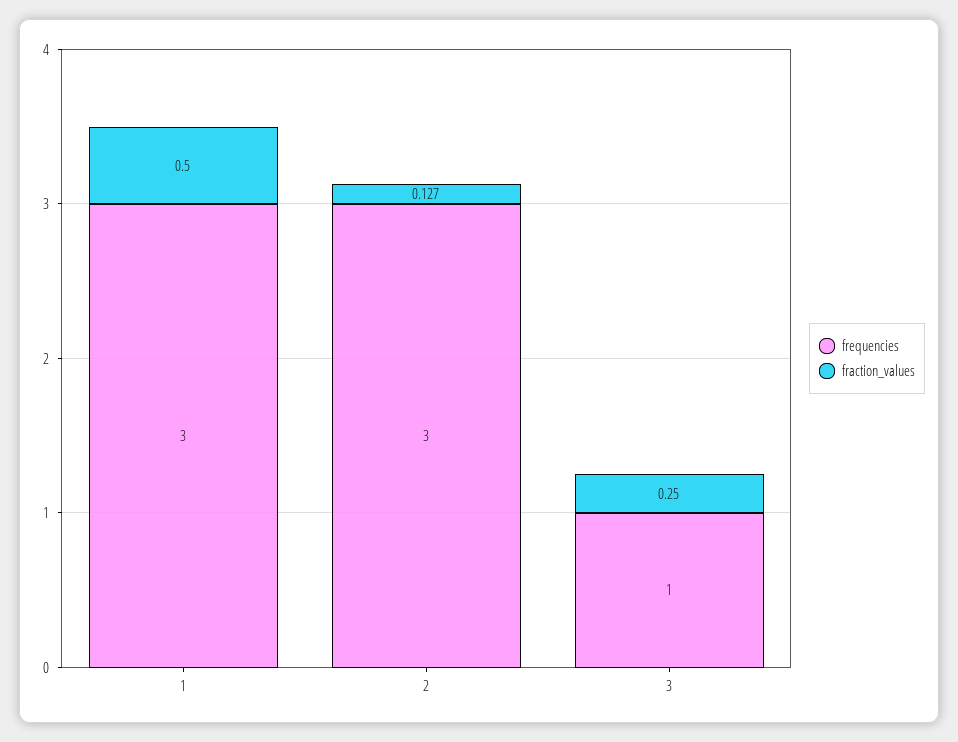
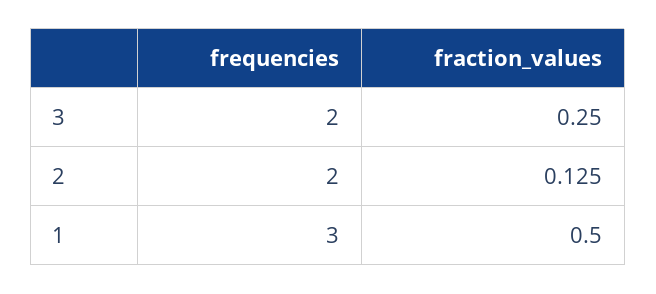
frequencies, 2: 3 -> 2
fraction_values, 2: 0.127 -> 0.125
frequencies, 3: 1 -> 2

